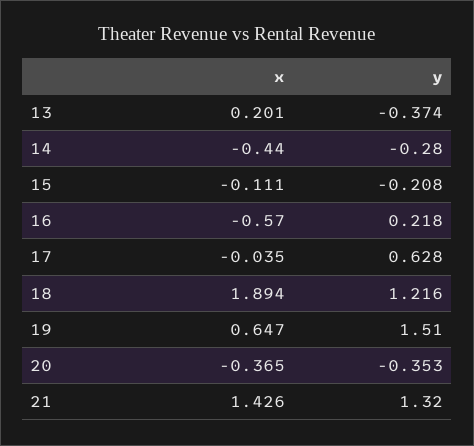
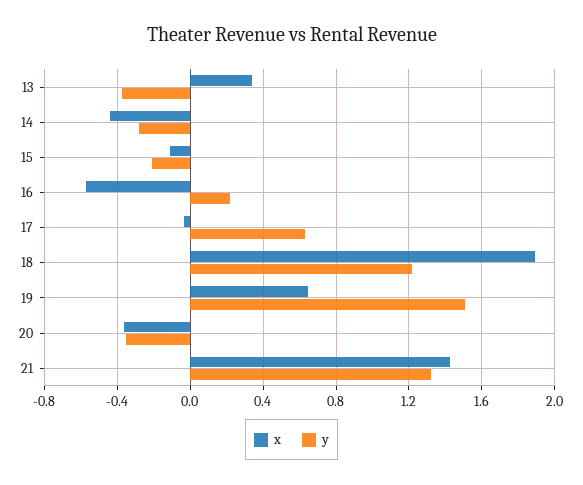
x, 13: 0.201 -> 0.35

